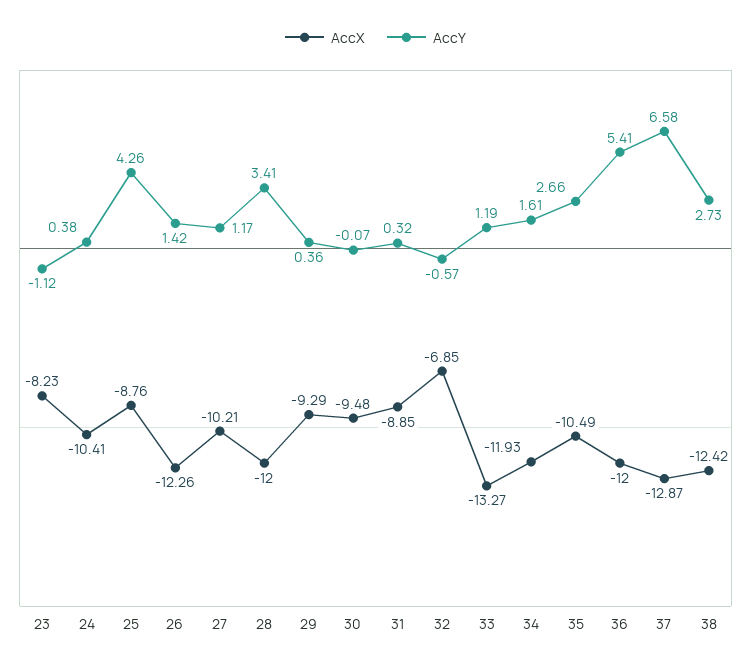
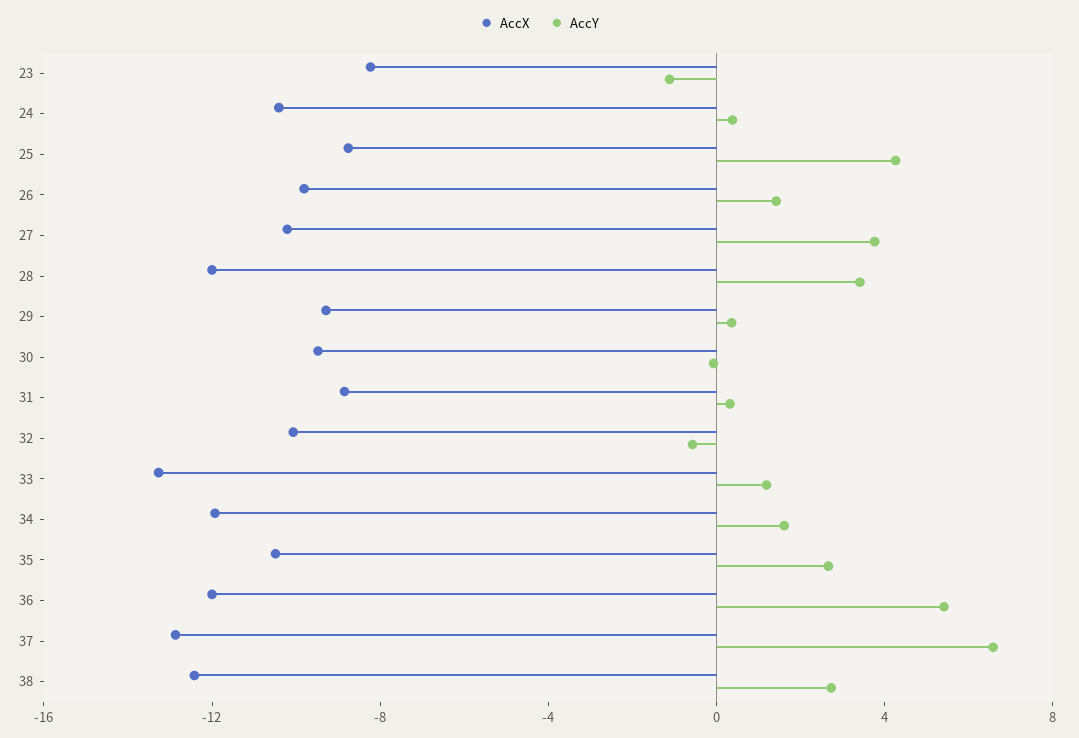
AccX, 26: -12.26 -> -10
AccY, 27: 1.17 -> 4
AccX, 32: -6.85 -> -10

